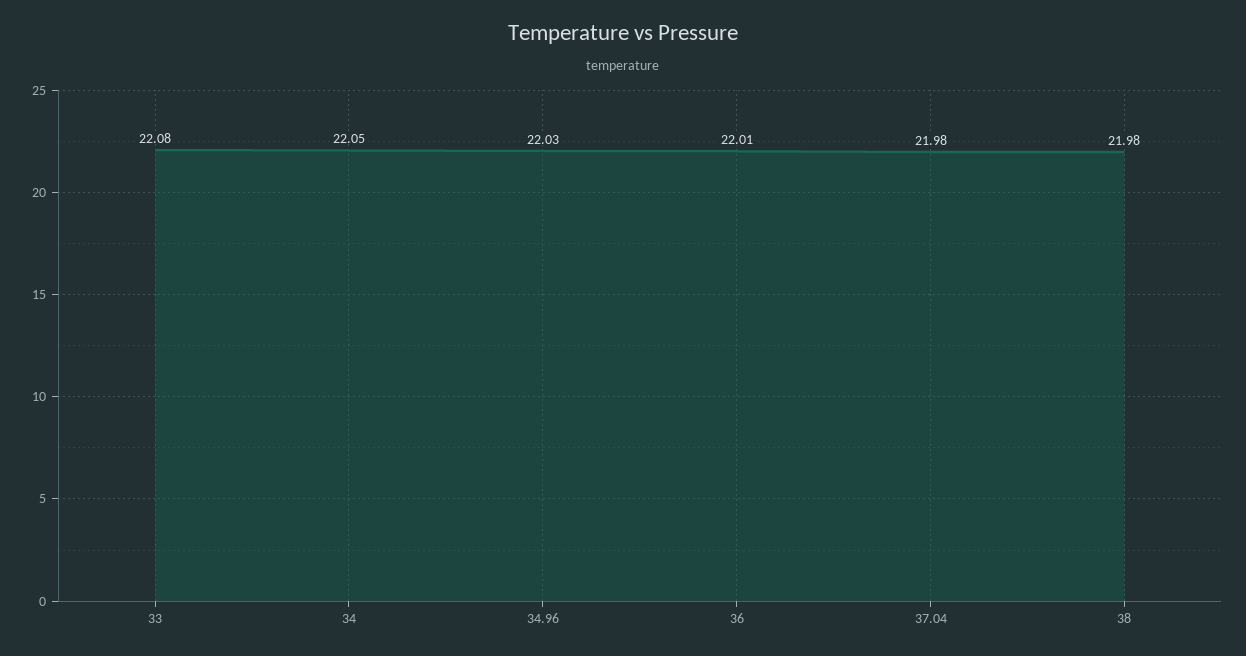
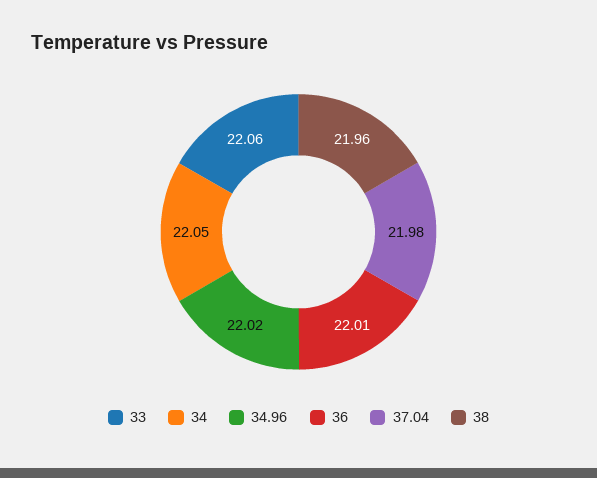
33: 22.08 -> 22.06
34.96: 22.03 -> 22.02
38: 21.98 -> 21.96

